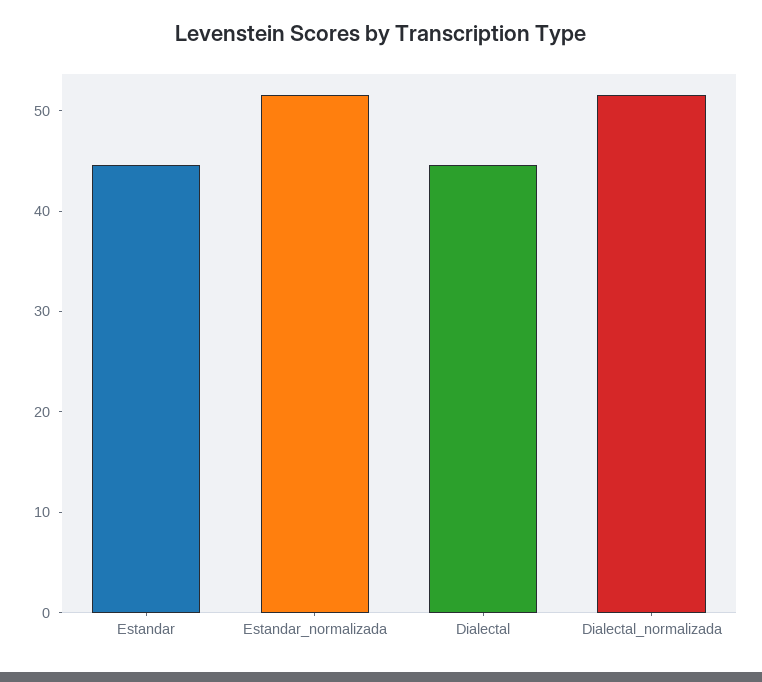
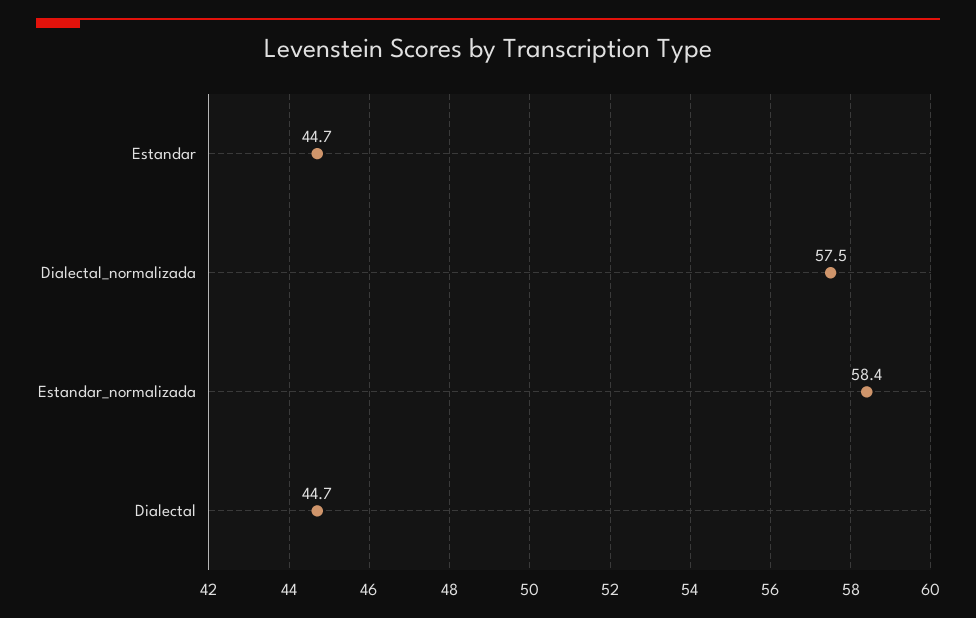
Estandar_normalizada: 52 -> 58.4
Dialectal_normalizada: 52 -> 57.5

